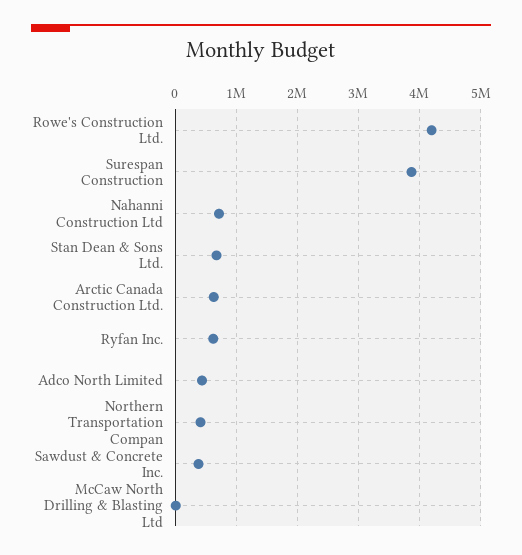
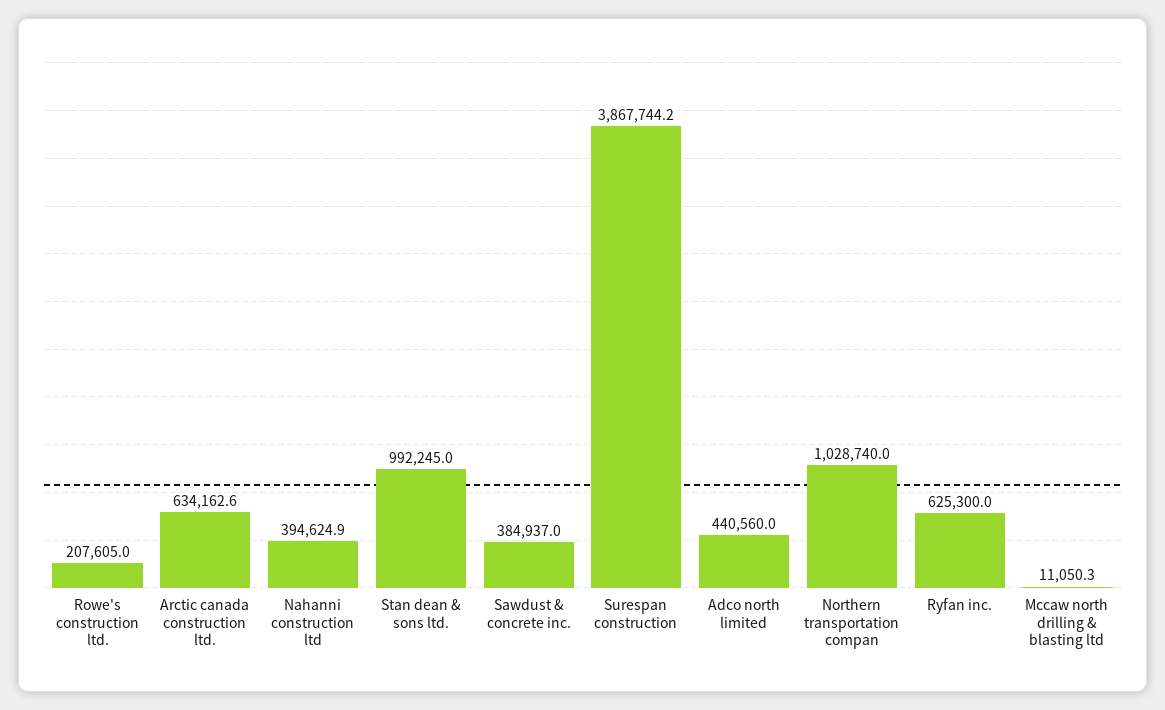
Rowe's Construction Ltd.: 4200000 -> 207605
Nahanni Construction Ltd: 700000 -> 394624.9
Stan Dean & Sons Ltd.: 700000 -> 992245
Northern Transportation Compan: 400000 -> 1028740

